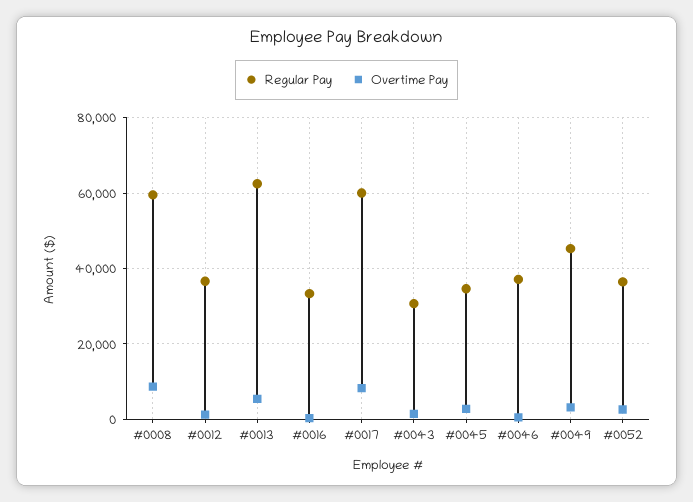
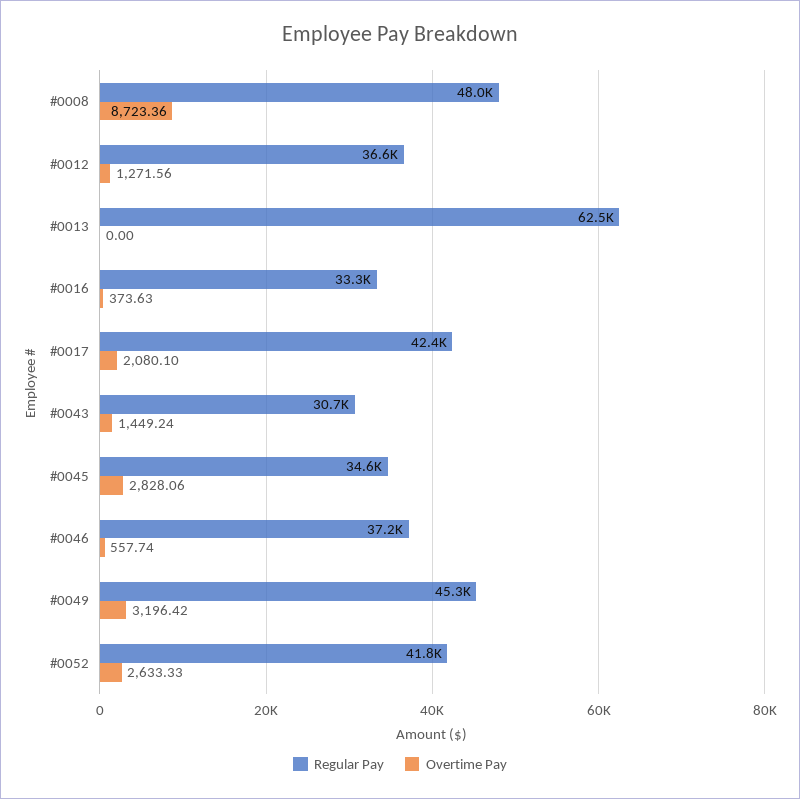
Regular Pay, #0008: 60000 -> 48000
Overtime Pay, #0013: 6000 -> 0
Regular Pay, #0017: 60000 -> 42400
Overtime Pay, #0017: 8000 -> 2080.1
Regular Pay, #0052: 36000 -> 41800

